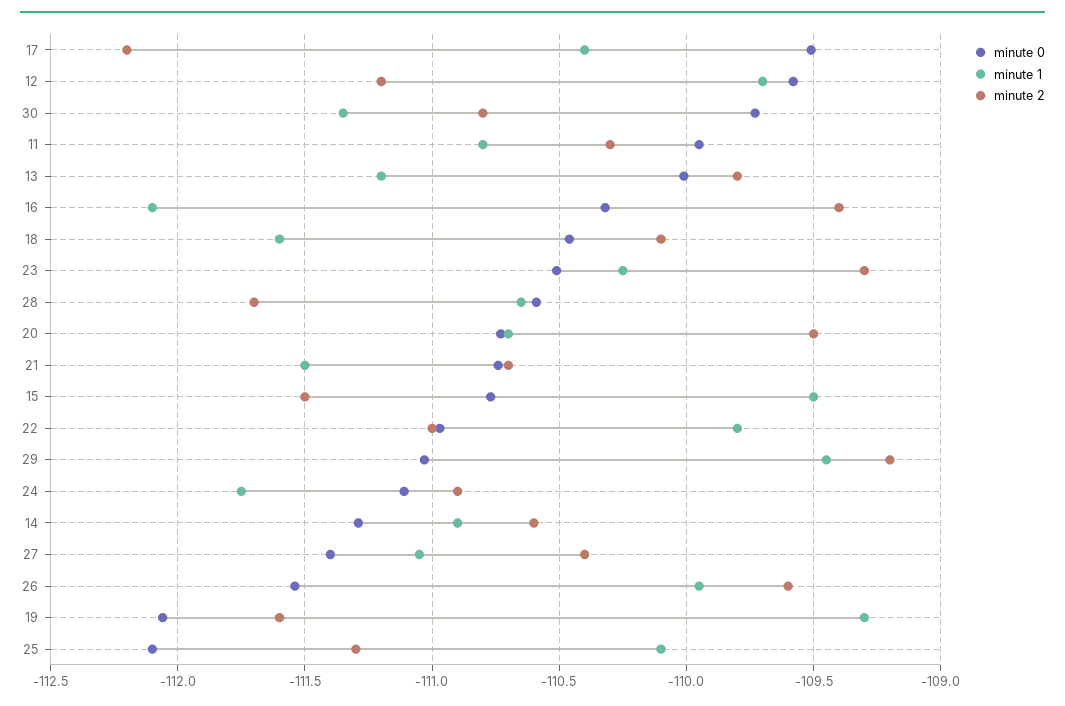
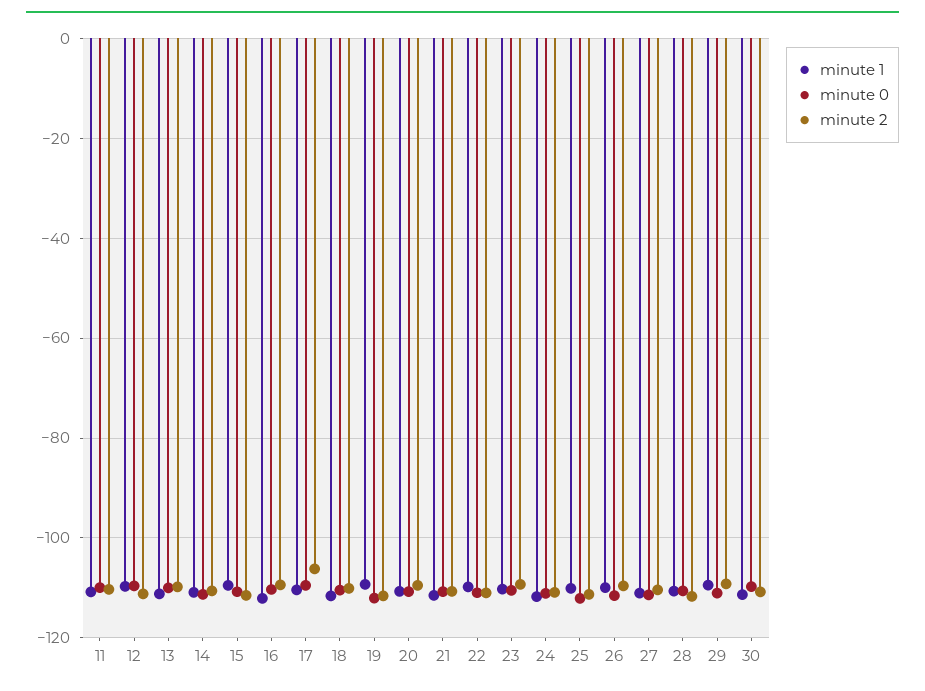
minute 2, 17: -112.2 -> -106

